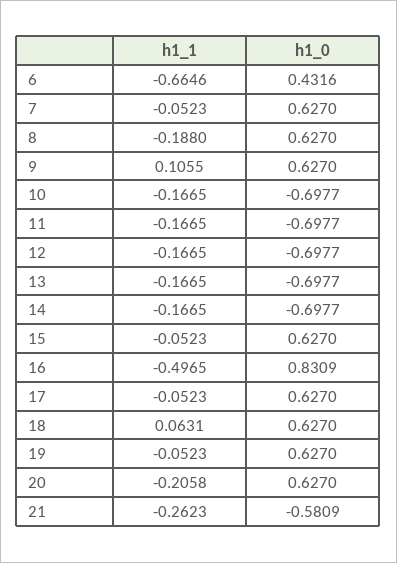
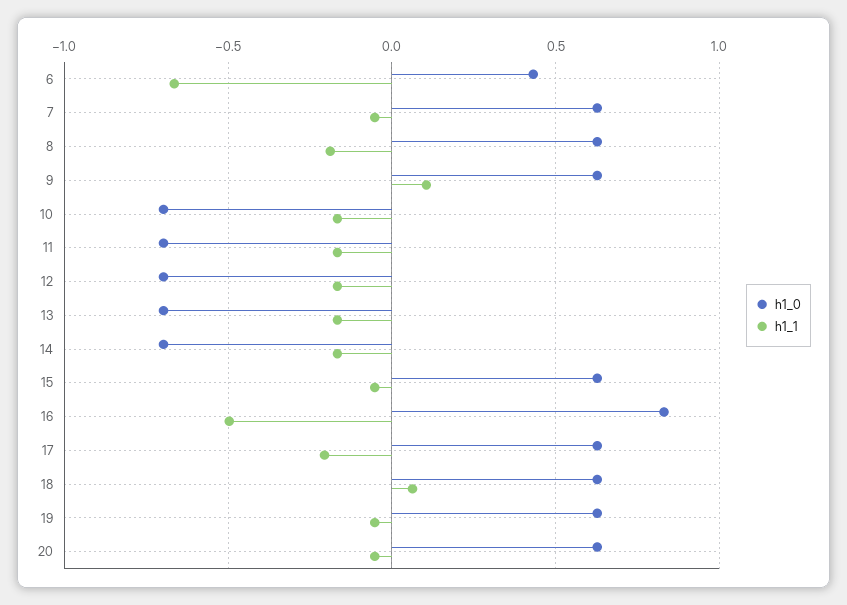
h1_1, 17: -0.0523 -> -0.2
h1_1, 20: -0.2058 -> -0.05
h1_1, 21: -0.2623 -> none
h1_0, 21: -0.5809 -> none

